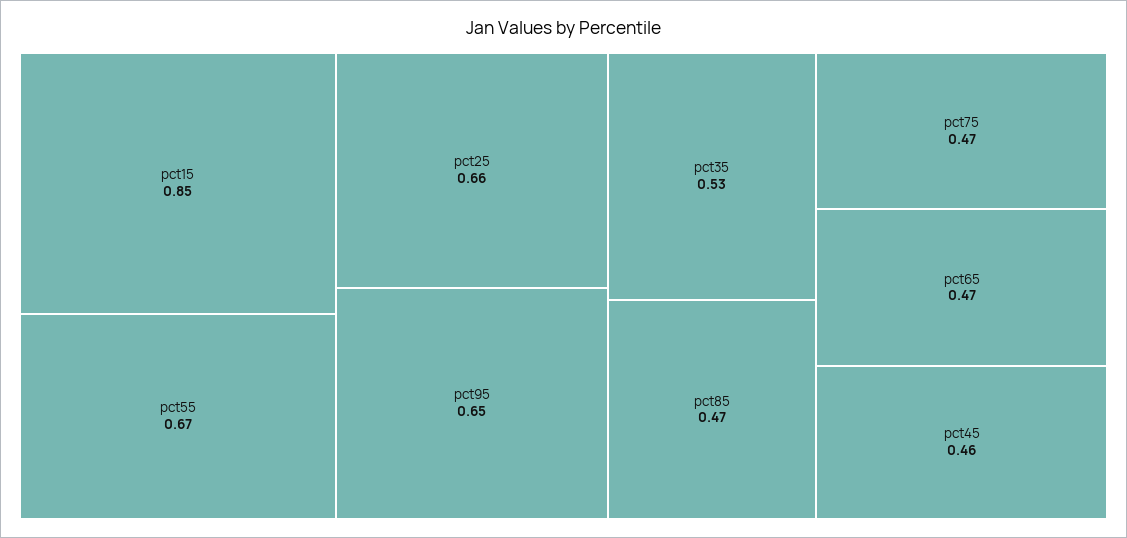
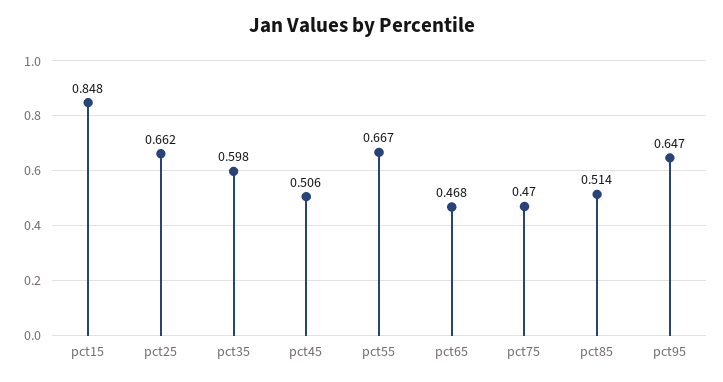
pct35: 0.53 -> 0.598
pct85: 0.47 -> 0.514
pct45: 0.46 -> 0.506

